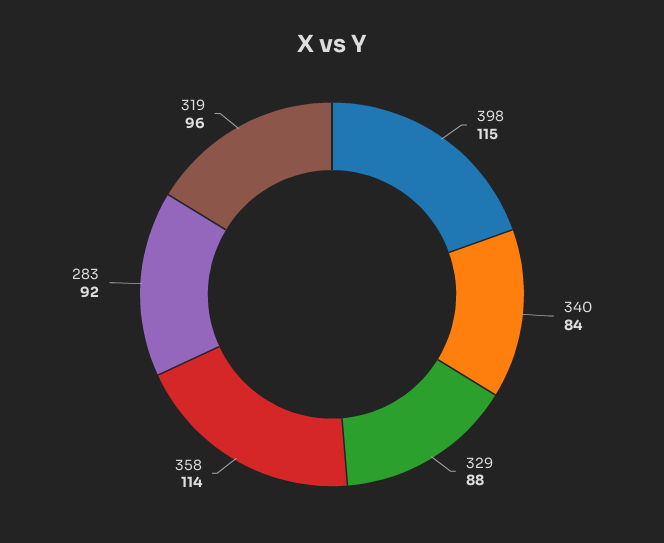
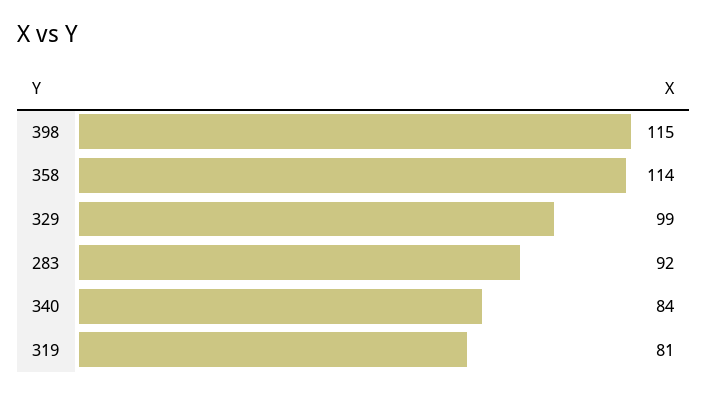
329: 88 -> 99
319: 96 -> 81

